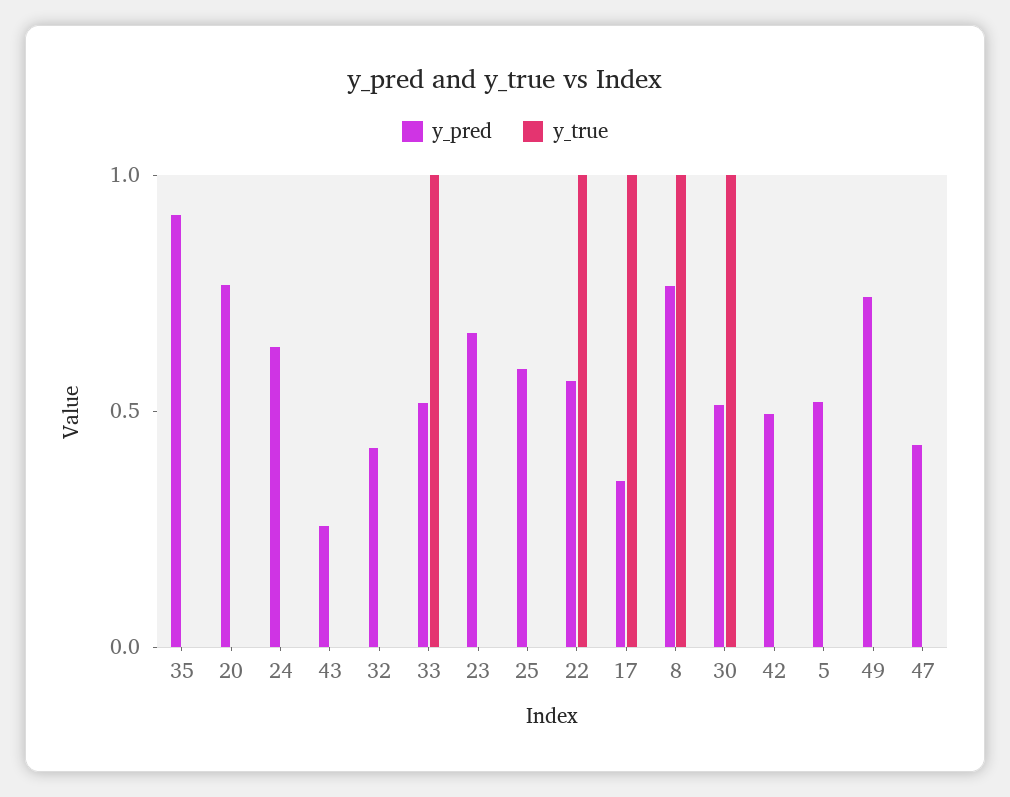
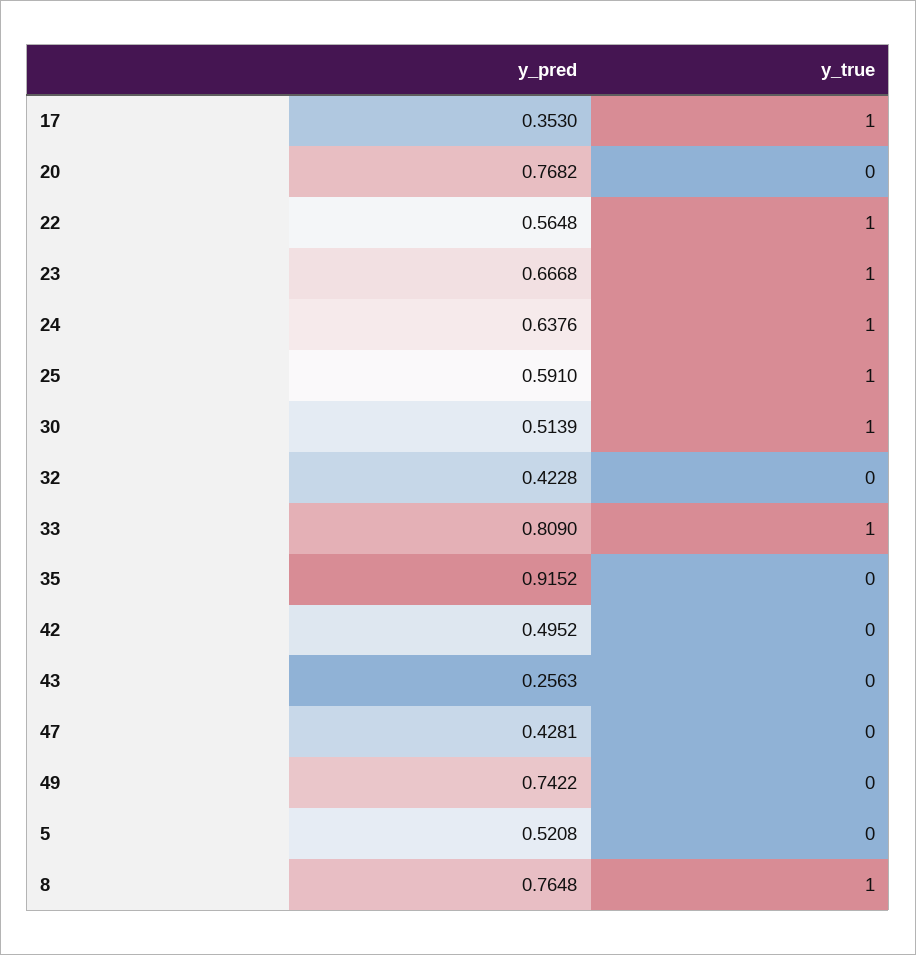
y_true, 24: 0 -> 1
y_pred, 33: 0.5 -> 0.809
y_true, 23: 0 -> 1
y_true, 25: 0 -> 1

